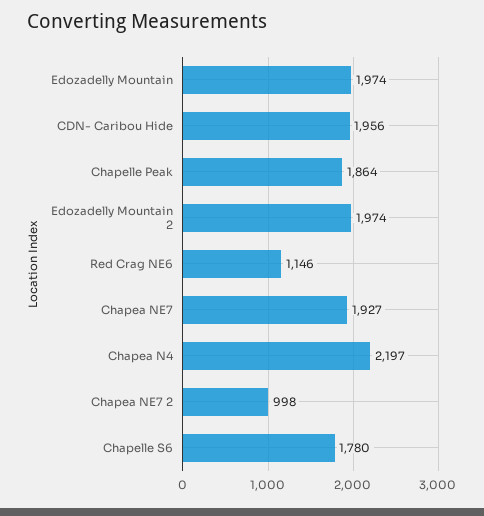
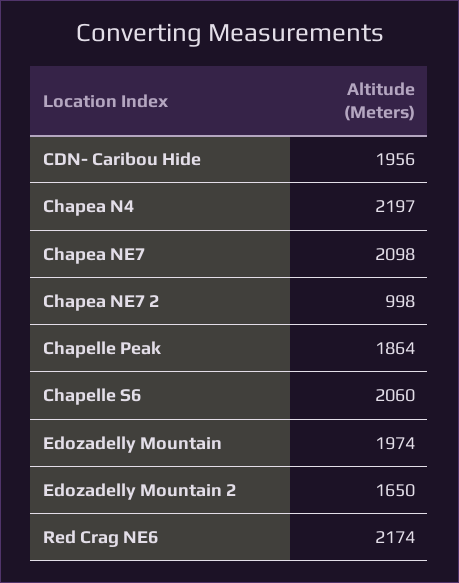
Edozadelly Mountain 2: 1974 -> 1650
Red Crag NE6: 1146 -> 2174
Chapea NE7: 1927 -> 2098
Chapelle S6: 1780 -> 2060

